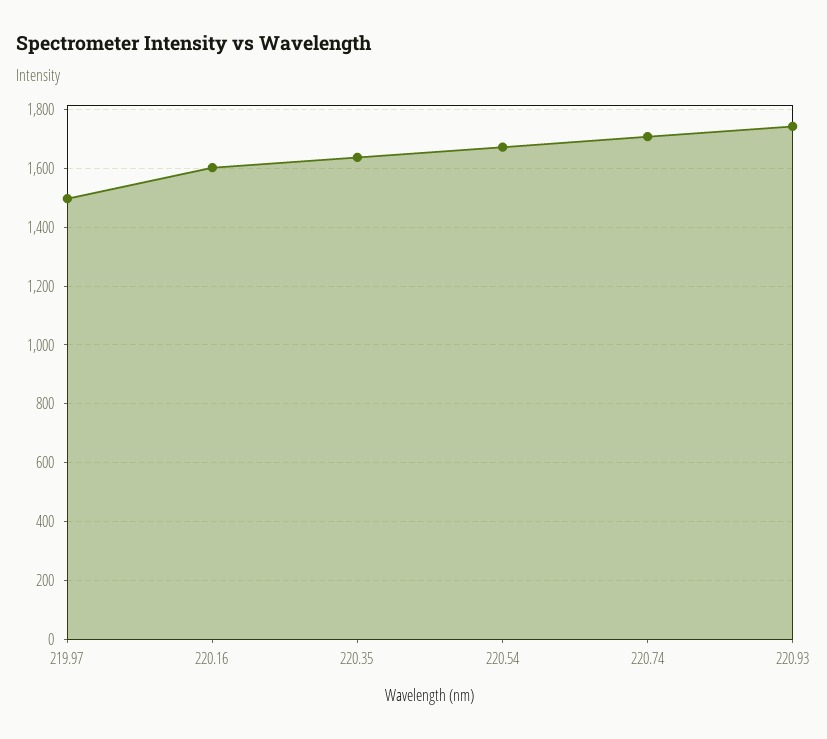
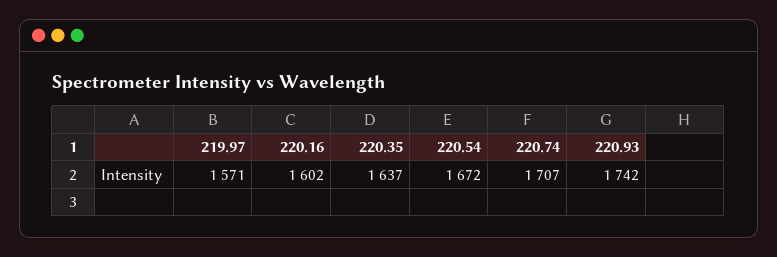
219.97: 1500 -> 1571

